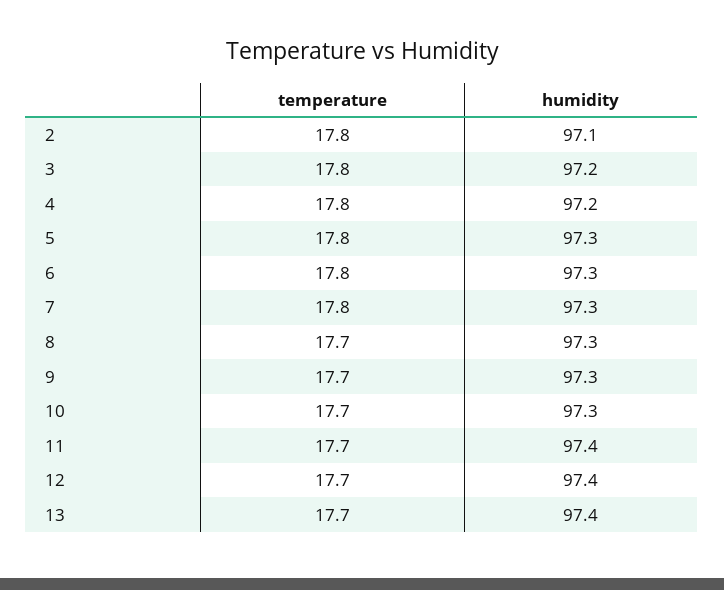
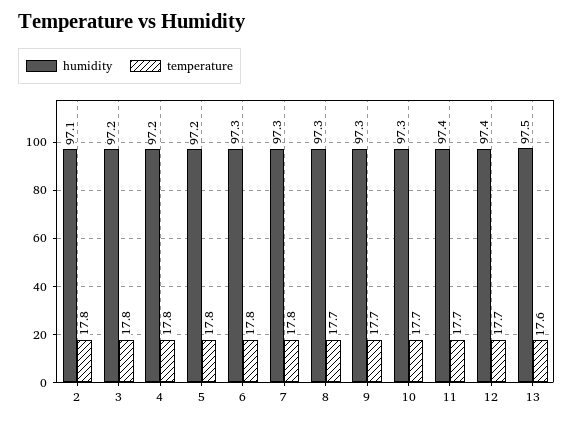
humidity, 5: 97.3 -> 97.2
temperature, 13: 17.7 -> 17.6
humidity, 13: 97.4 -> 97.5

